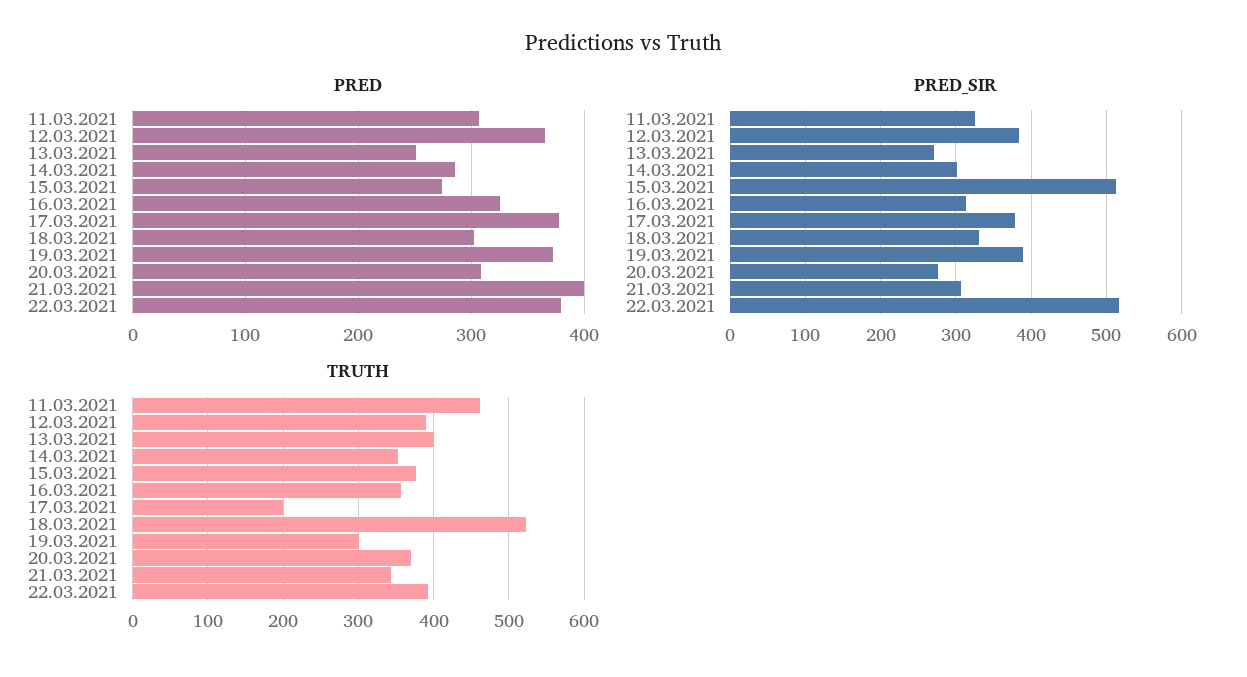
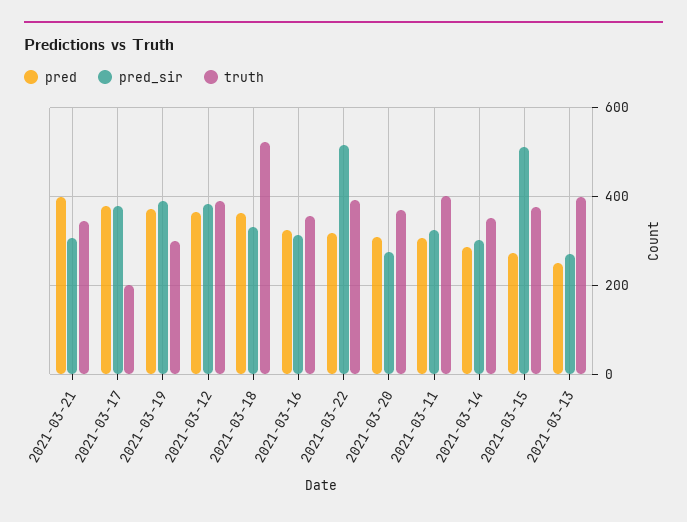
PRED, 18.03.2021: 300 -> 360
PRED, 22.03.2021: 380 -> 320
TRUTH, 11.03.2021: 460 -> 400

